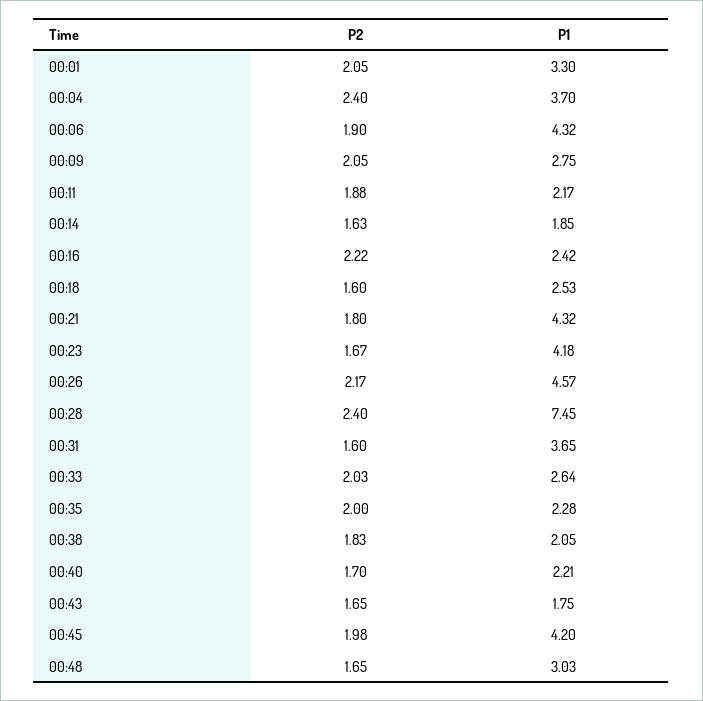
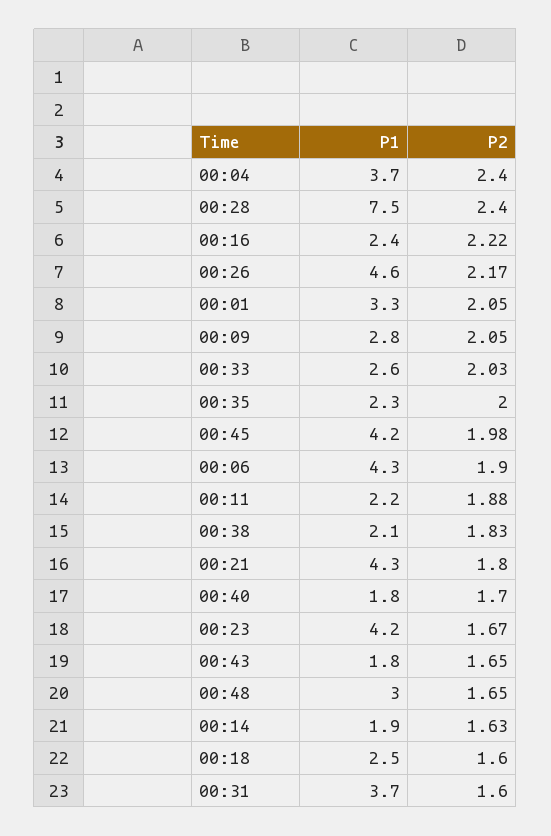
P1, 00:40: 2.21 -> 1.8

